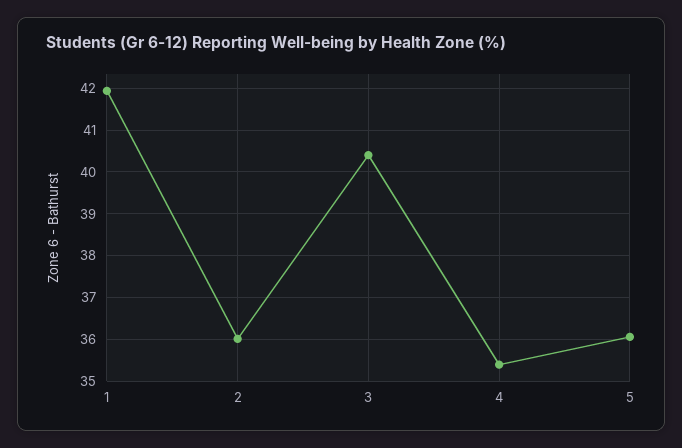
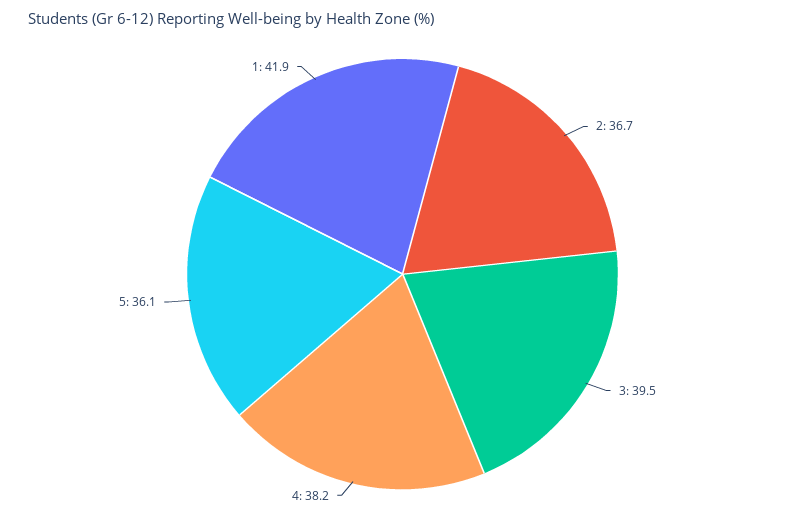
2: 36 -> 36.7
3: 40.4 -> 39.5
4: 35.4 -> 38.2

